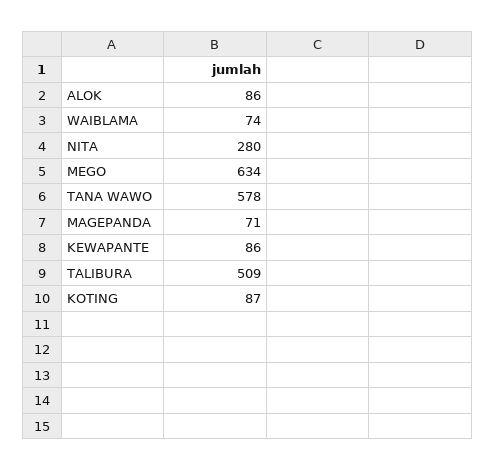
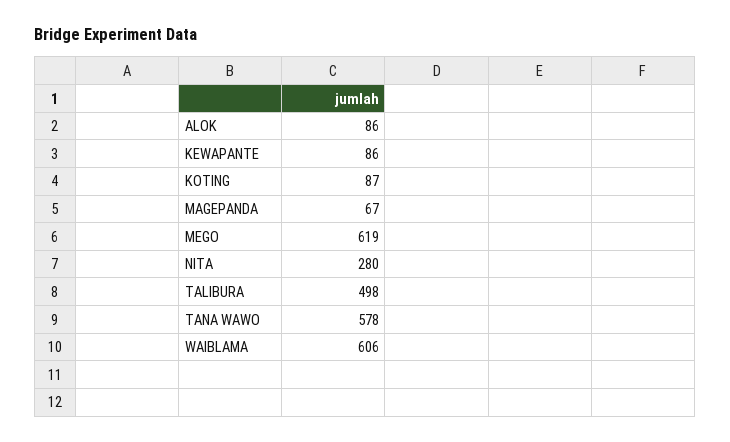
WAIBLAMA: 74 -> 606
MEGO: 634 -> 619
MAGEPANDA: 71 -> 67
TALIBURA: 509 -> 498

